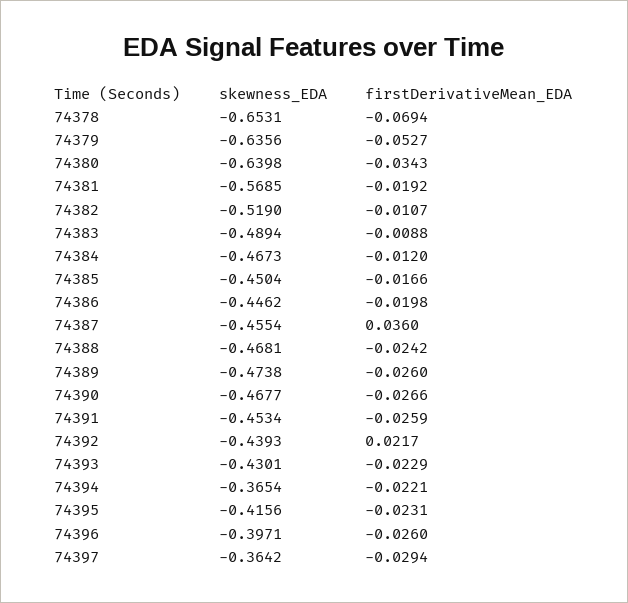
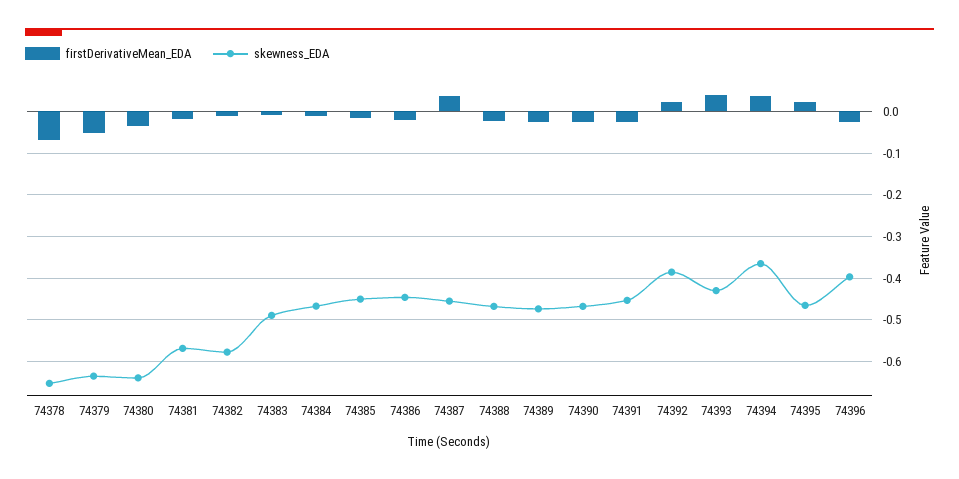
skewness_EDA, 74382: -0.519 -> -0.58
skewness_EDA, 74392: -0.4393 -> -0.38
firstDerivativeMean_EDA, 74393: -0.0229 -> 0.04
firstDerivativeMean_EDA, 74394: -0.0221 -> 0.04
skewness_EDA, 74395: -0.4156 -> -0.46
firstDerivativeMean_EDA, 74395: -0.0231 -> 0.02
skewness_EDA, 74397: -0.3642 -> none
firstDerivativeMean_EDA, 74397: -0.0294 -> none

